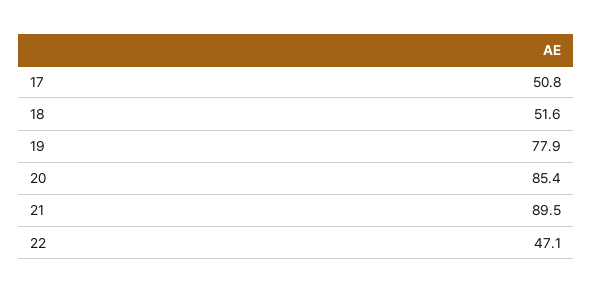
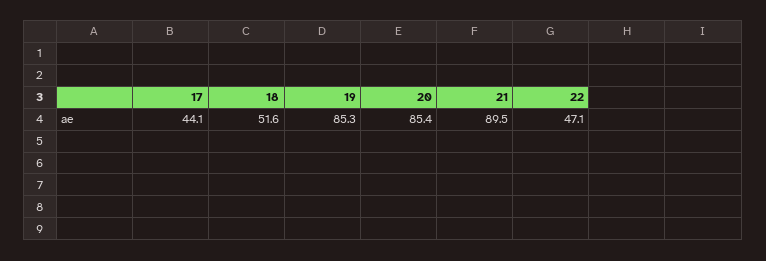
17: 50.8 -> 44.1
19: 77.9 -> 85.3

